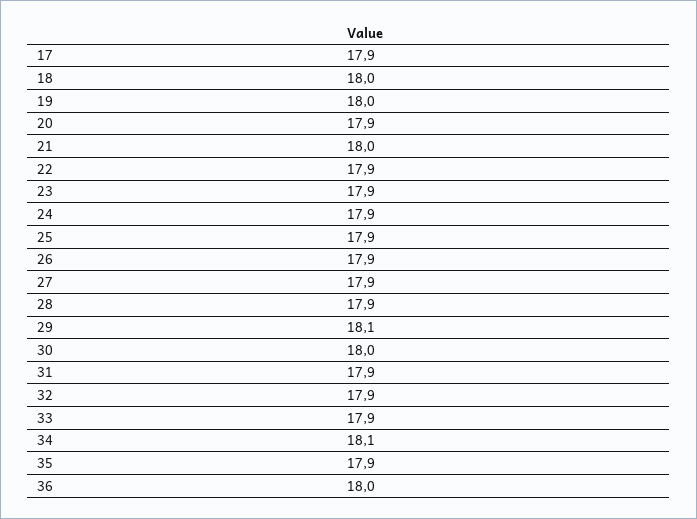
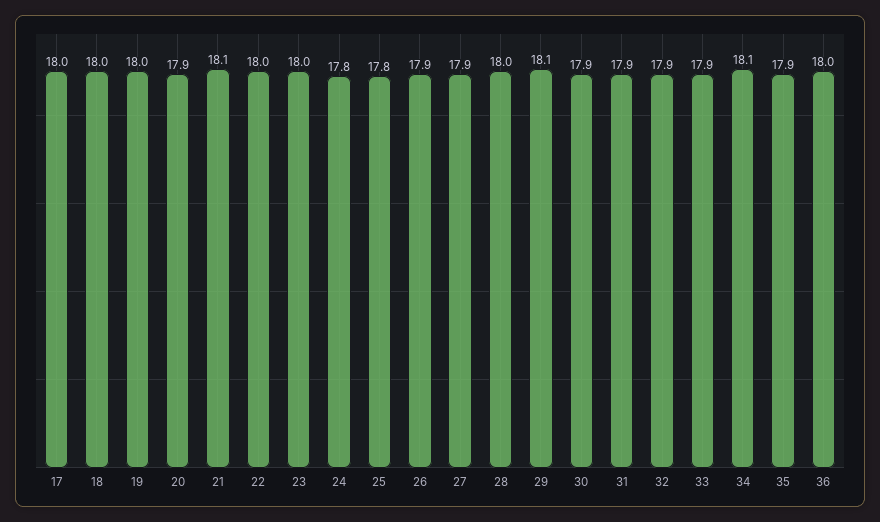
17: 17.9 -> 18
21: 18 -> 18.1
22: 17.9 -> 18
23: 17.9 -> 18
24: 17.9 -> 17.8
25: 17.9 -> 17.8
28: 17.9 -> 18
30: 18 -> 17.9

